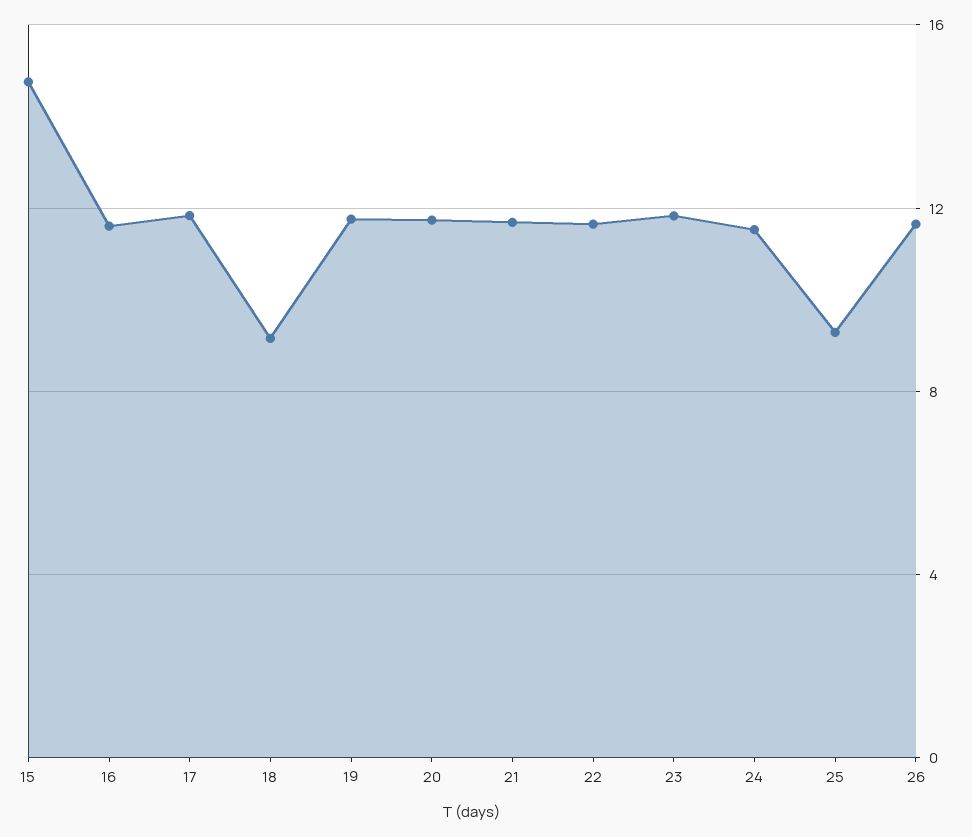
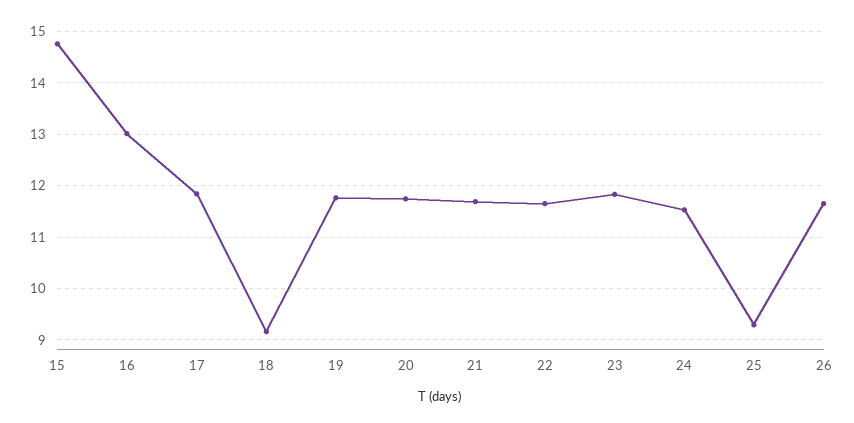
16: 11.5 -> 13

